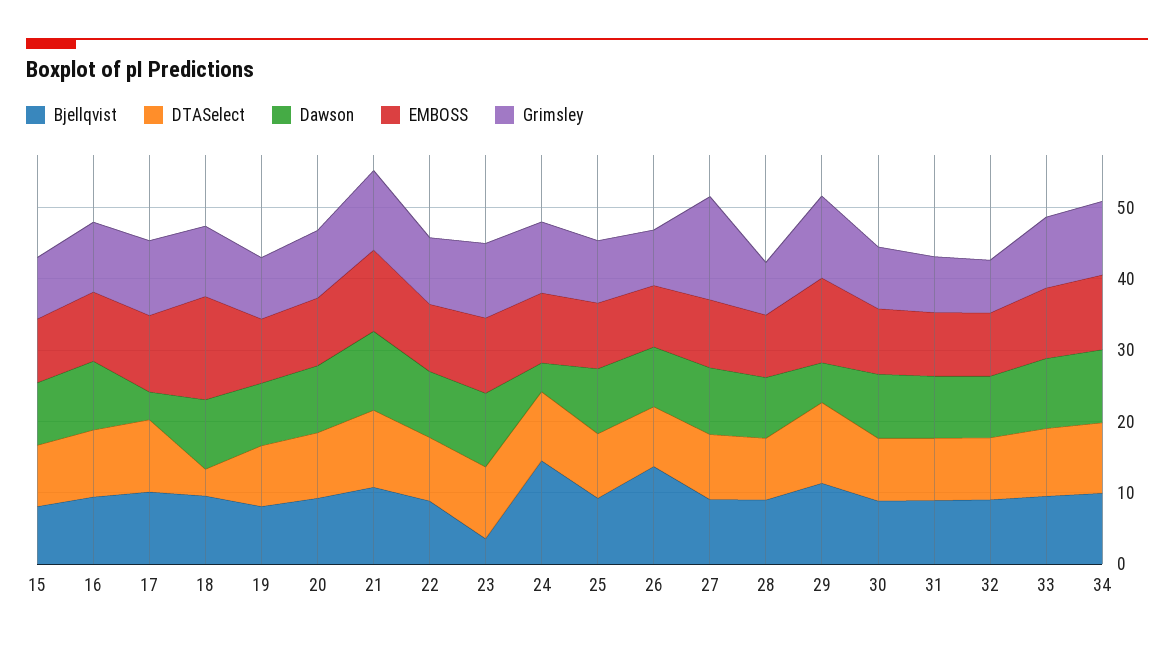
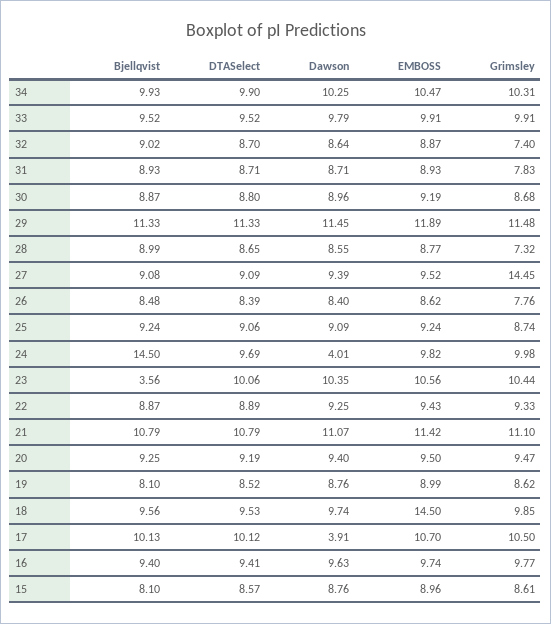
DTASelect, 18: 4 -> 9.53
Bjellqvist, 26: 14 -> 8.48
Dawson, 29: 6 -> 11.45

